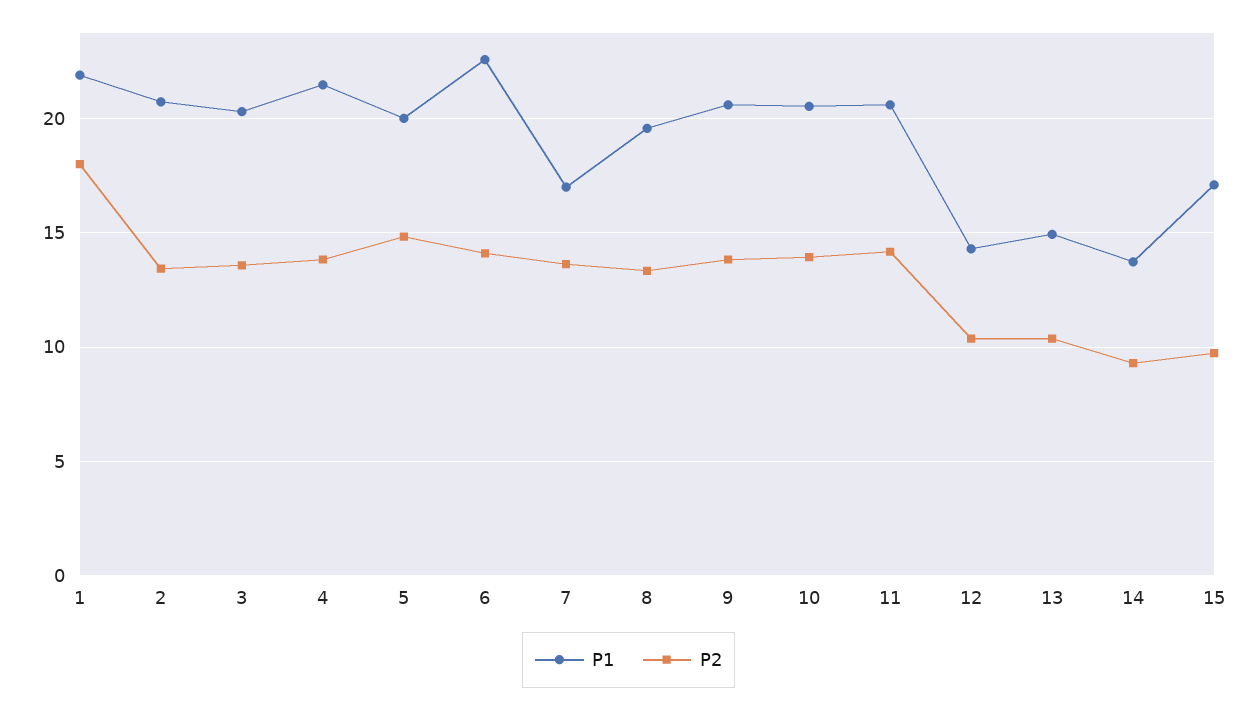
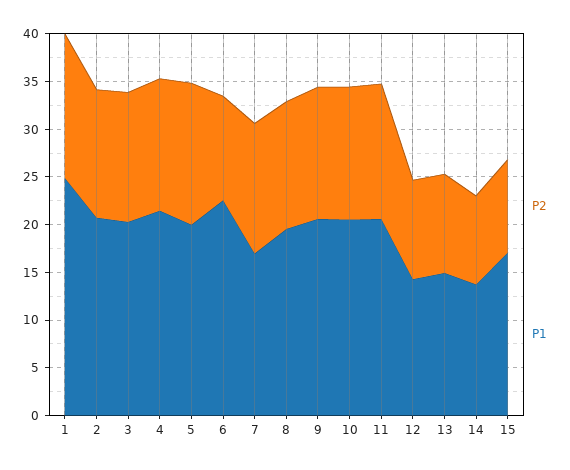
P1, 1: 22 -> 25
P2, 1: 18 -> 15
P2, 6: 14 -> 11

